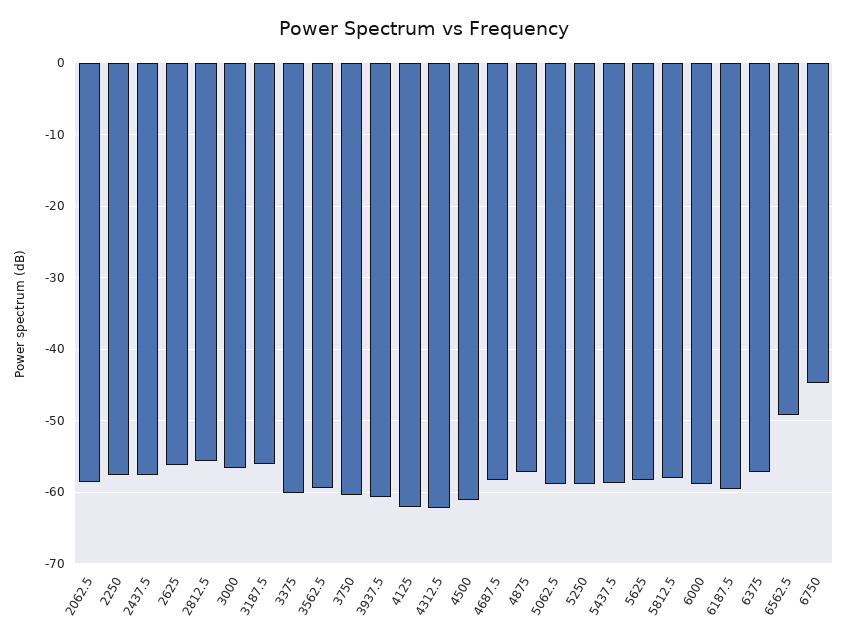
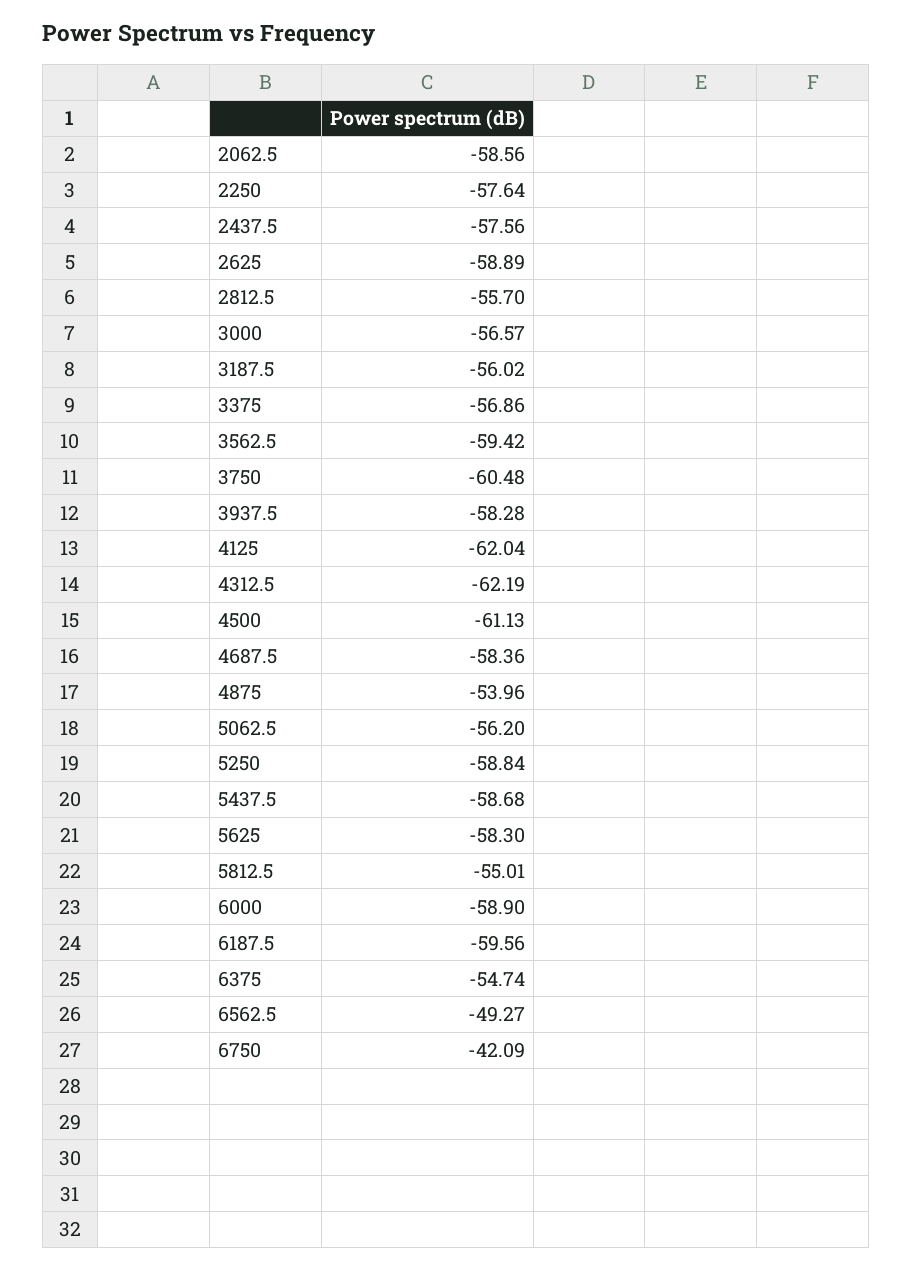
2625: -56 -> -58.89
3375: -60 -> -56.86
3937.5: -61 -> -58.28
4875: -57 -> -53.96
5062.5: -59 -> -56.2
5812.5: -58 -> -55.01
6375: -57 -> -54.74
6750: -45 -> -42.09

